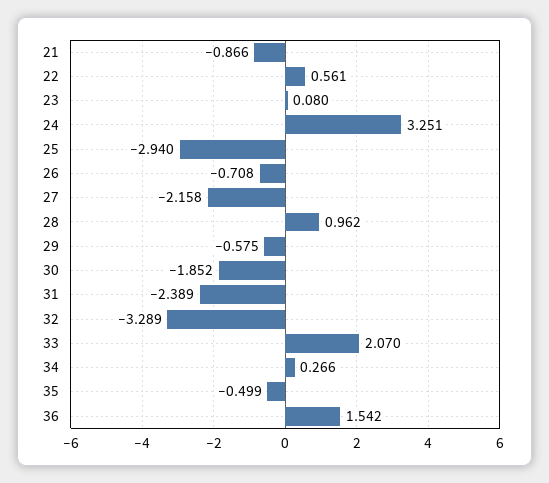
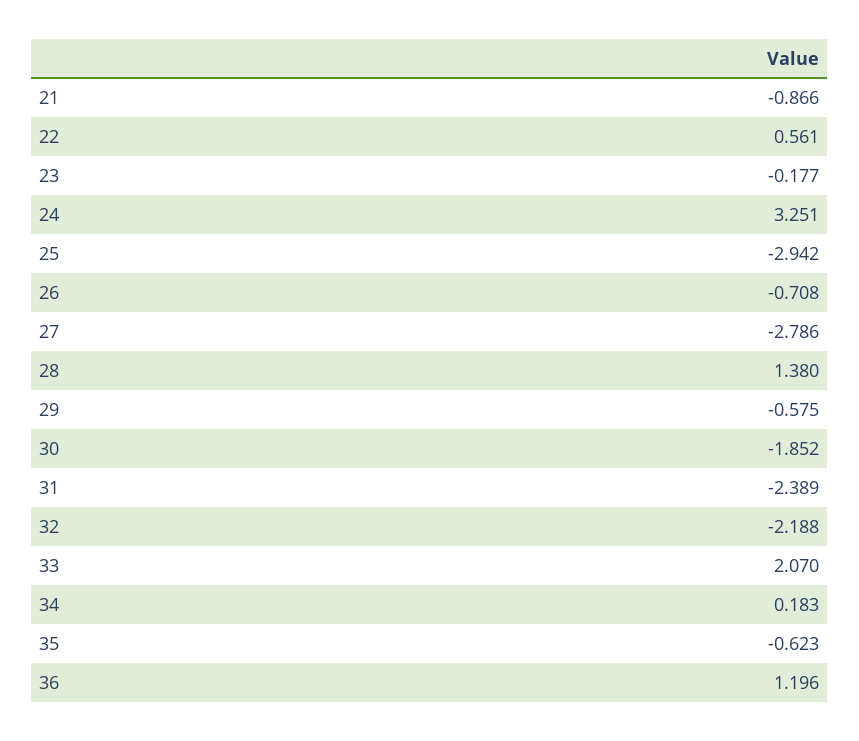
23: 0.08 -> -0.177
25: -2.94 -> -2.942
27: -2.158 -> -2.786
28: 0.962 -> 1.38
32: -3.289 -> -2.188
34: 0.266 -> 0.183
35: -0.499 -> -0.623
36: 1.542 -> 1.196

